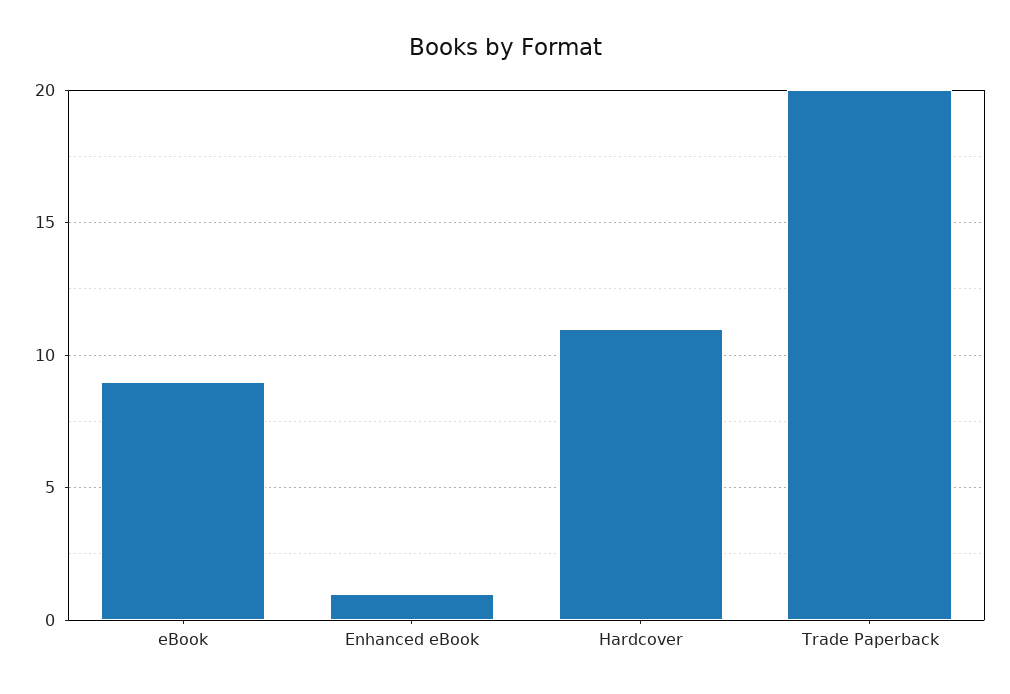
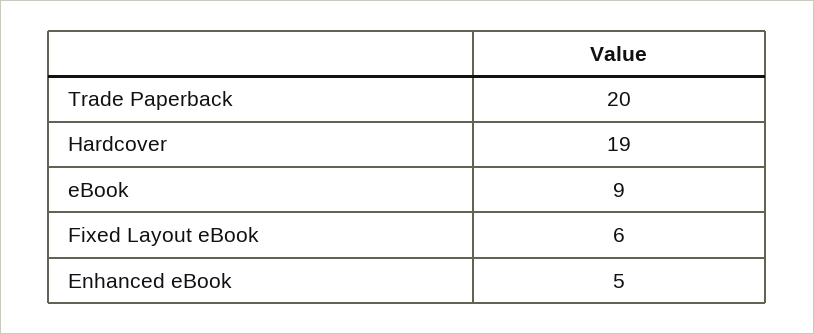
Enhanced eBook: 1 -> 5
Hardcover: 11 -> 19
Fixed Layout eBook: none -> 6

